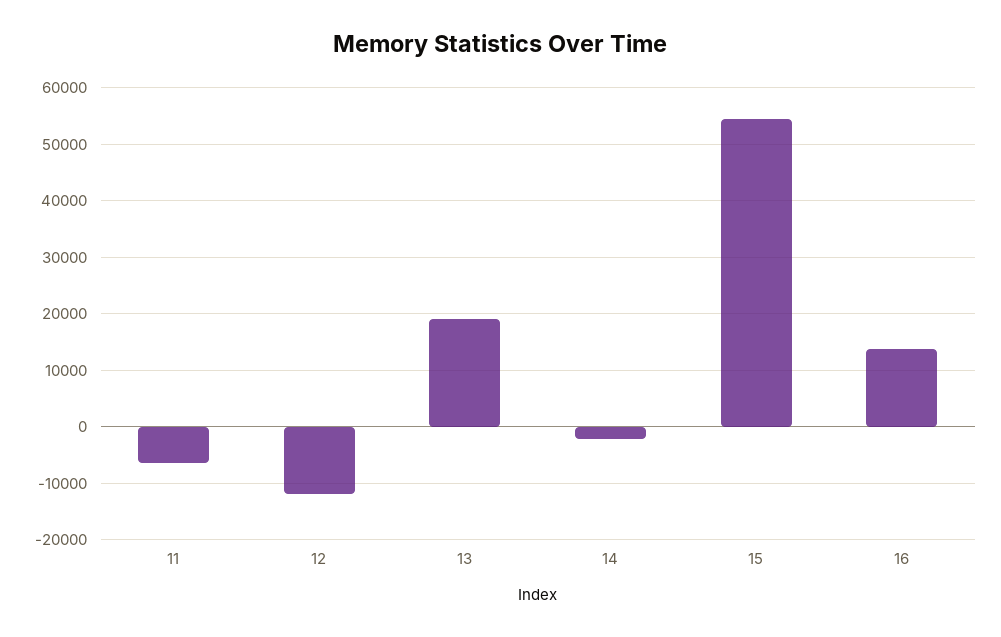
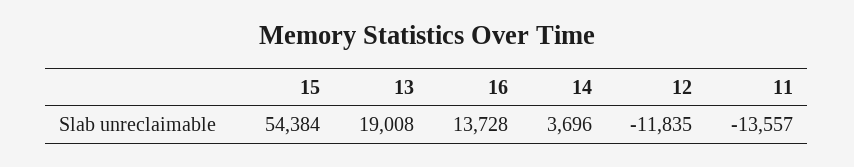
11: -6000 -> -13557
14: -2000 -> 3696

